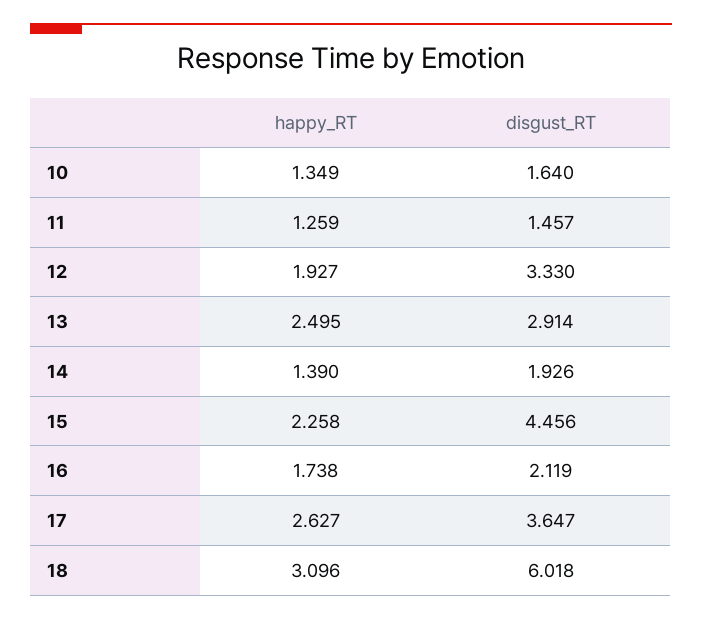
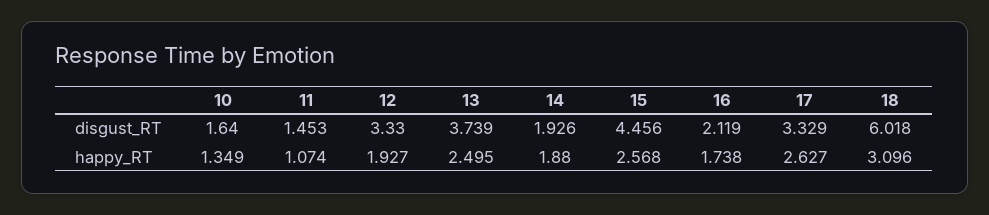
happy_RT, 11: 1.259 -> 1.074
disgust_RT, 11: 1.457 -> 1.453
disgust_RT, 13: 2.914 -> 3.739
happy_RT, 14: 1.39 -> 1.88
happy_RT, 15: 2.258 -> 2.568
disgust_RT, 17: 3.647 -> 3.329

